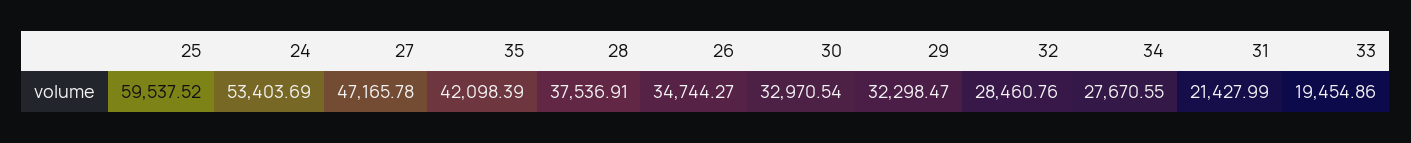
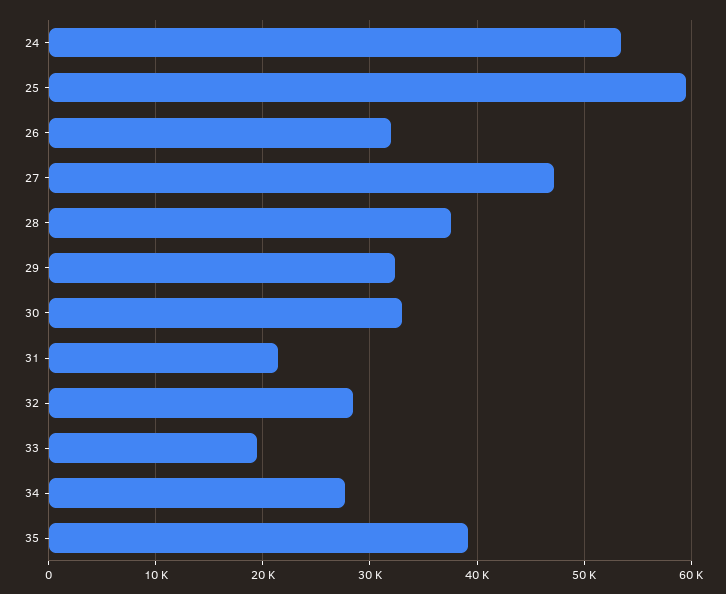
35: 42098.39 -> 39000
26: 34744.27 -> 32000

